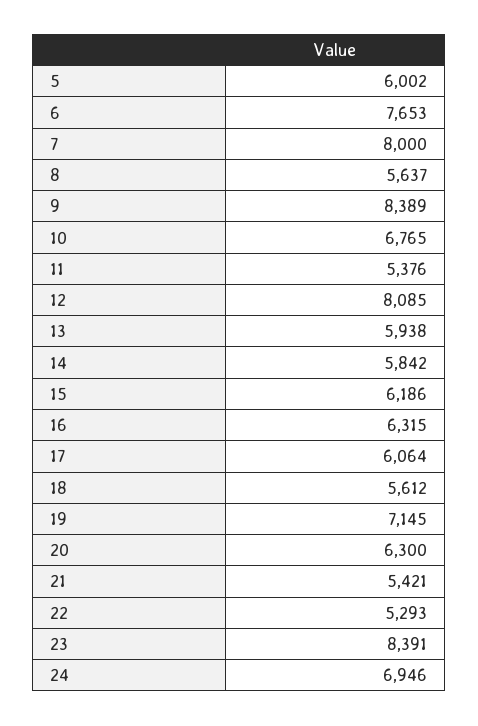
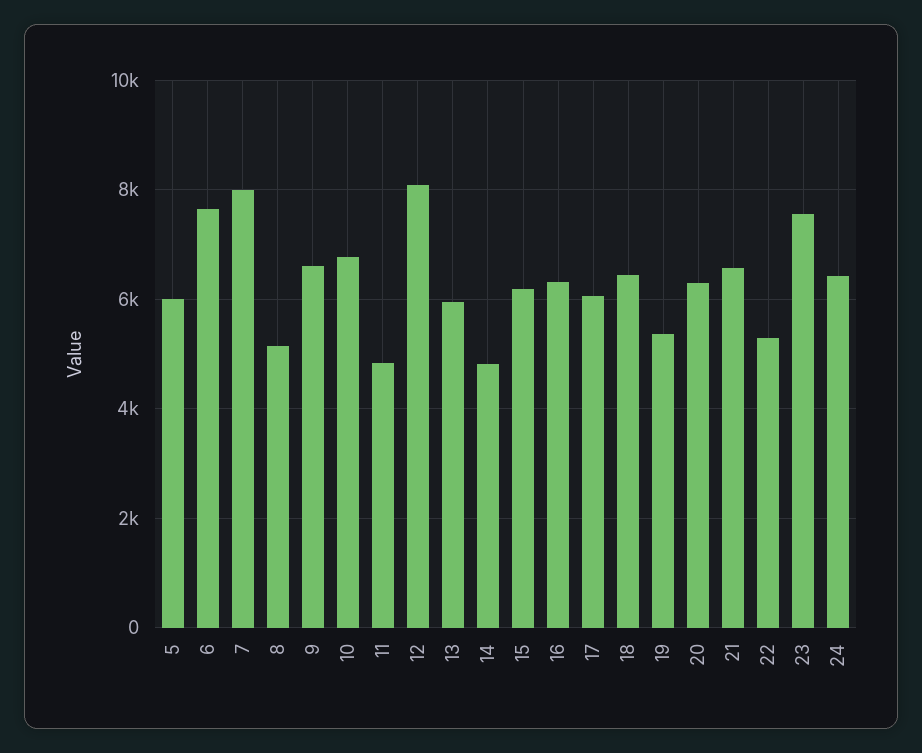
8: 5637 -> 5200
9: 8389 -> 6600
11: 5376 -> 4800
14: 5842 -> 4800
18: 5612 -> 6400
19: 7145 -> 5400
21: 5421 -> 6600
23: 8391 -> 7600
24: 6946 -> 6400

